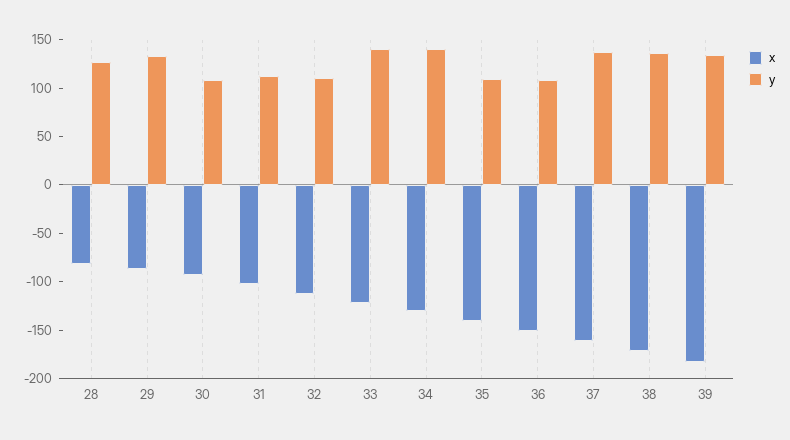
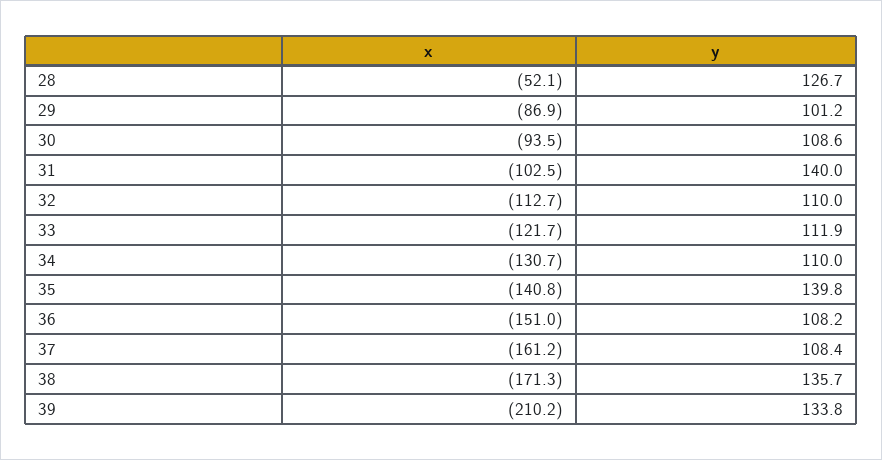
x, 28: -80 -> -52.1
y, 29: 130 -> 101.2
y, 31: 110 -> 140
y, 33: 140 -> 111.9
y, 34: 140 -> 110
y, 35: 110 -> 139.8
y, 37: 140 -> 108.4
x, 39: -180 -> -210.2

